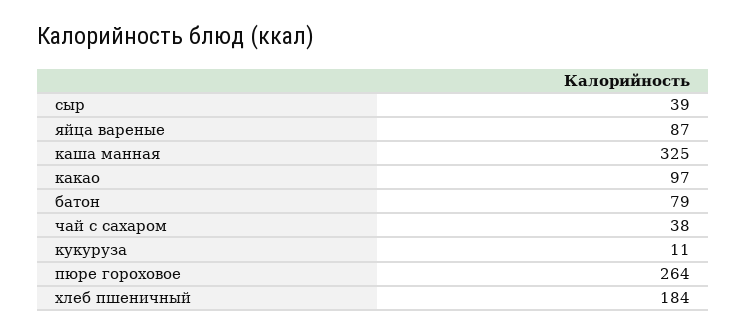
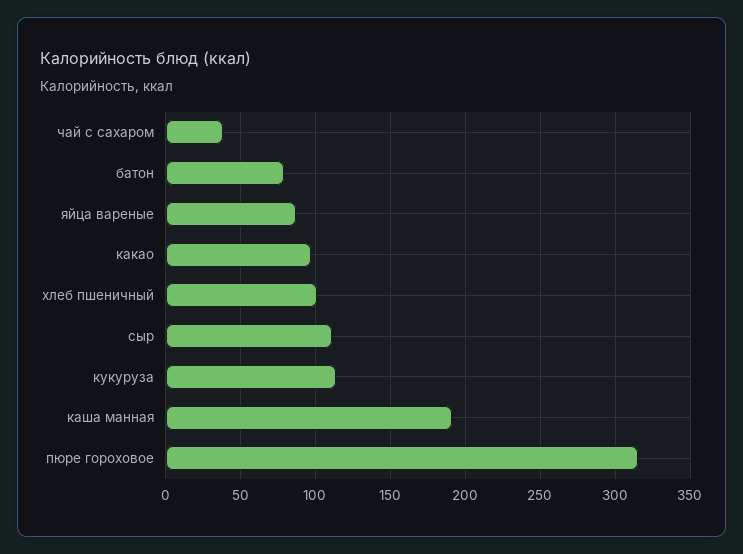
сыр: 39 -> 110
каша манная: 325 -> 190
кукуруза: 11 -> 115
пюре гороховое: 264 -> 315
хлеб пшеничный: 184 -> 100

